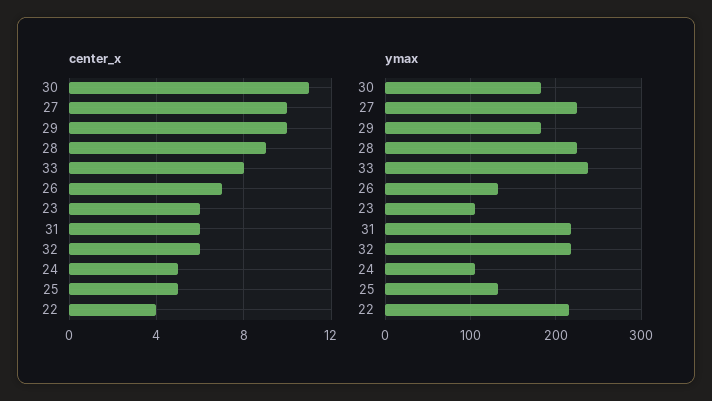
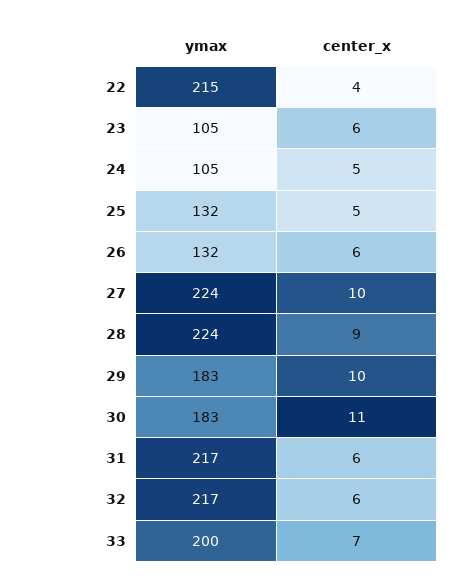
center_x, 33: 8 -> 7
center_x, 26: 7 -> 6
ymax, 33: 240 -> 200

